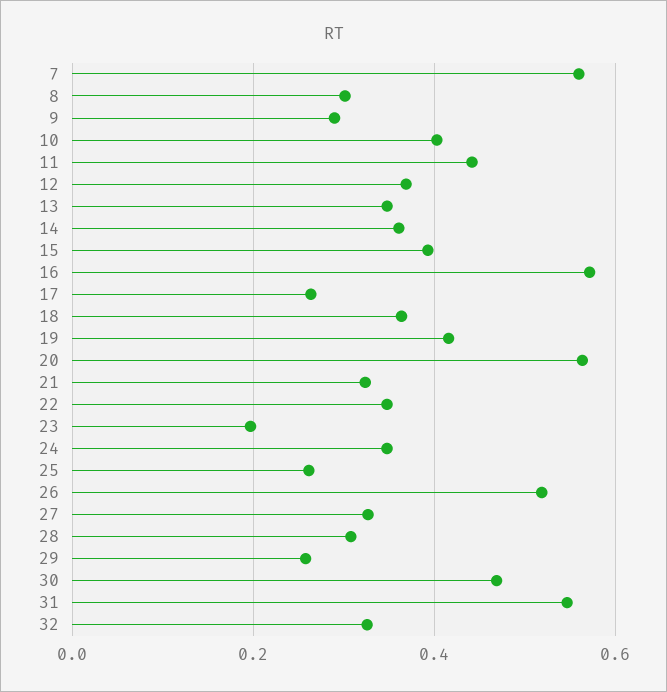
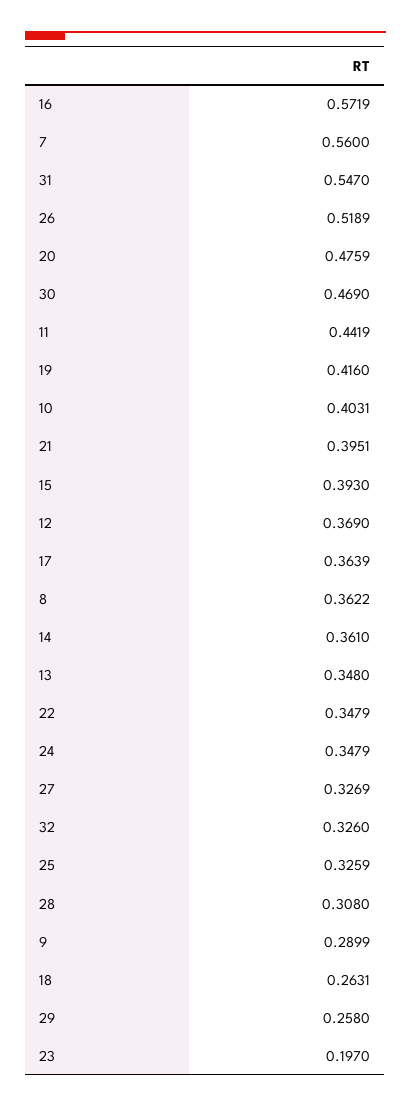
8: 0.3 -> 0.3622
17: 0.26 -> 0.3639
18: 0.36 -> 0.2631
20: 0.56 -> 0.4759
21: 0.32 -> 0.3951
25: 0.26 -> 0.3259

